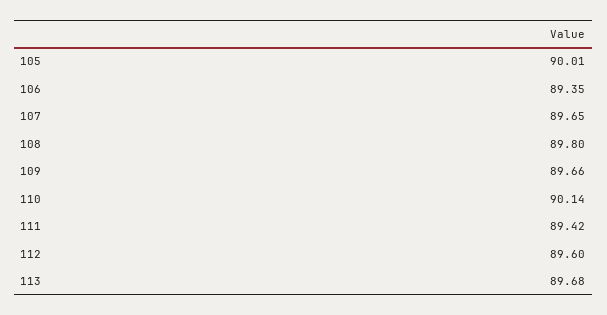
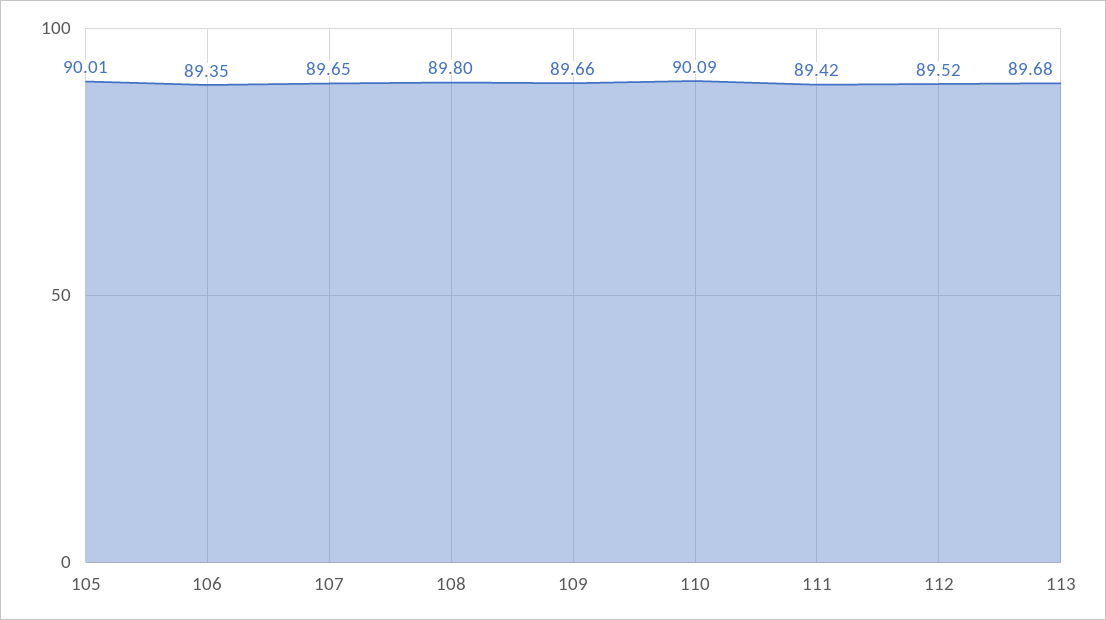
110: 90.14 -> 90.09
112: 89.6 -> 89.52

